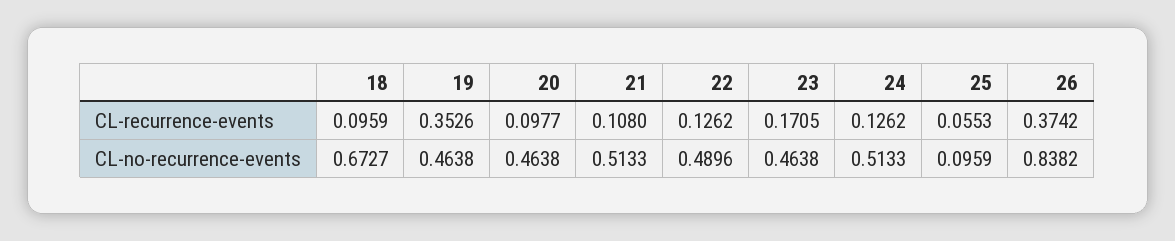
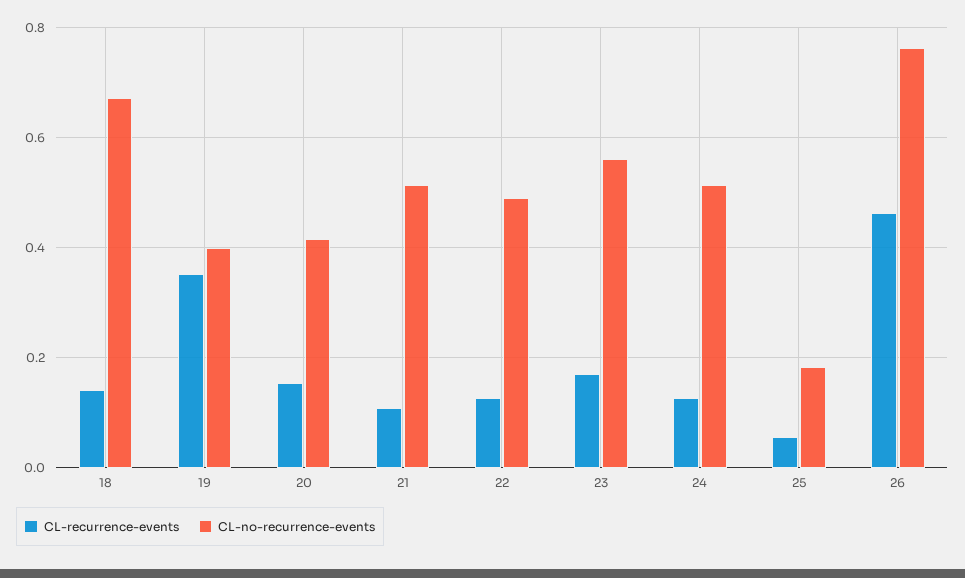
CL-recurrence-events, 18: 0.0959 -> 0.14
CL-recurrence-events, 20: 0.0977 -> 0.16
CL-recurrence-events, 26: 0.3742 -> 0.46
CL-no-recurrence-events, 19: 0.4638 -> 0.4
CL-no-recurrence-events, 20: 0.4638 -> 0.42
CL-no-recurrence-events, 23: 0.4638 -> 0.56
CL-no-recurrence-events, 25: 0.0959 -> 0.18
CL-no-recurrence-events, 26: 0.8382 -> 0.76

